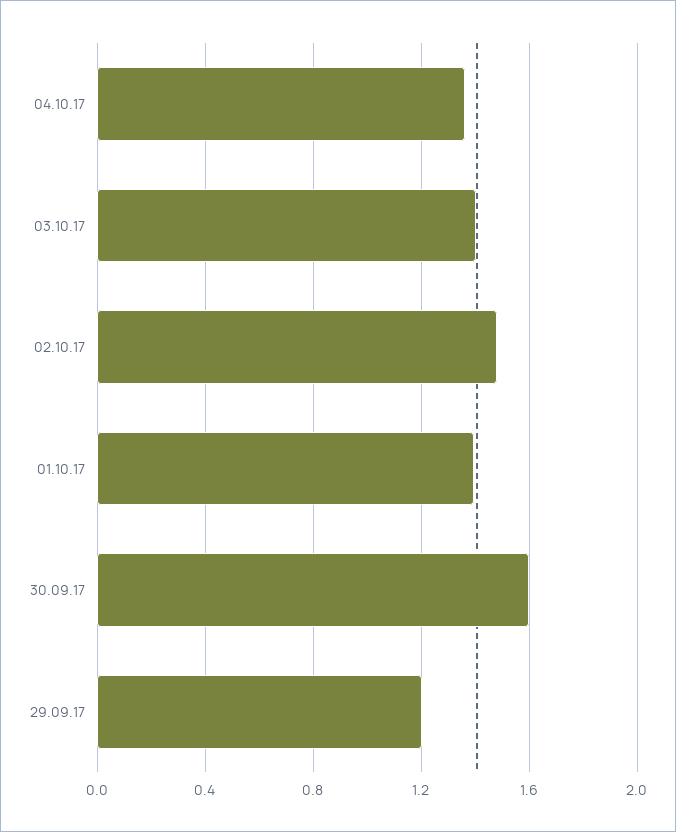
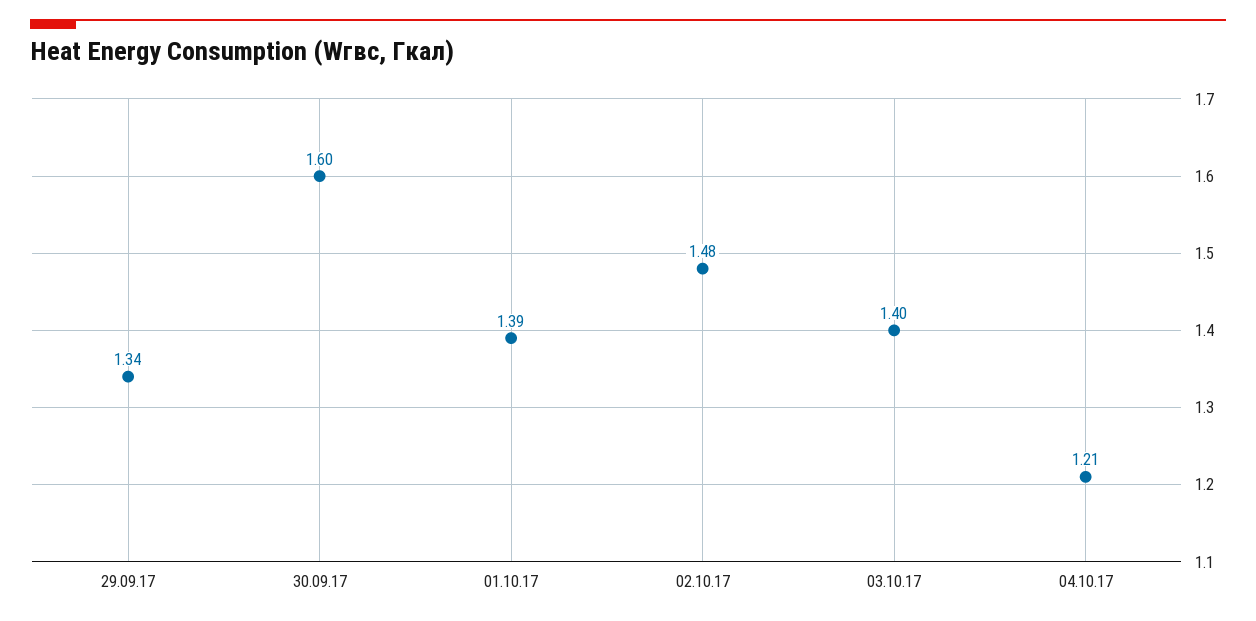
04.10.17: 1.35 -> 1.21
29.09.17: 1.2 -> 1.34

